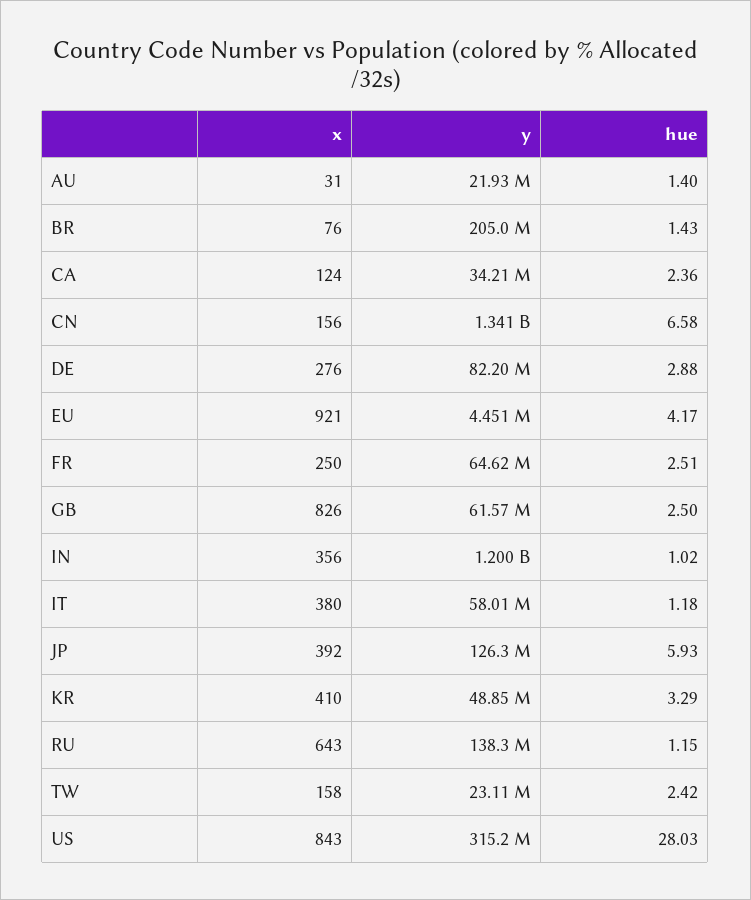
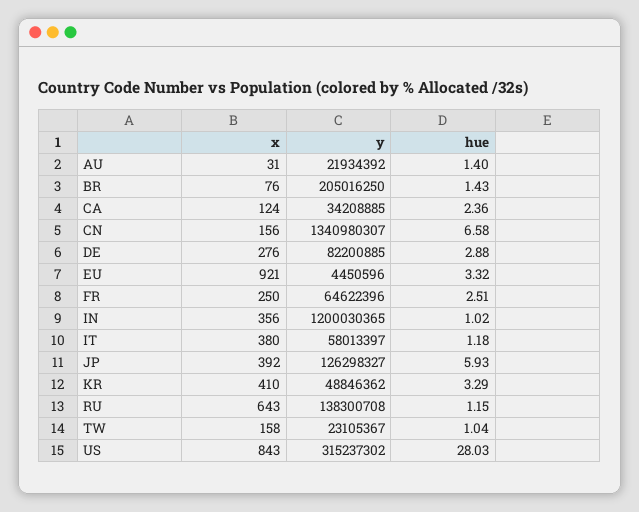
hue, EU: 4.17 -> 3.32
x, GB: 826 -> none
y, GB: 61570000 -> none
hue, GB: 2.5 -> none
hue, TW: 2.42 -> 1.04

